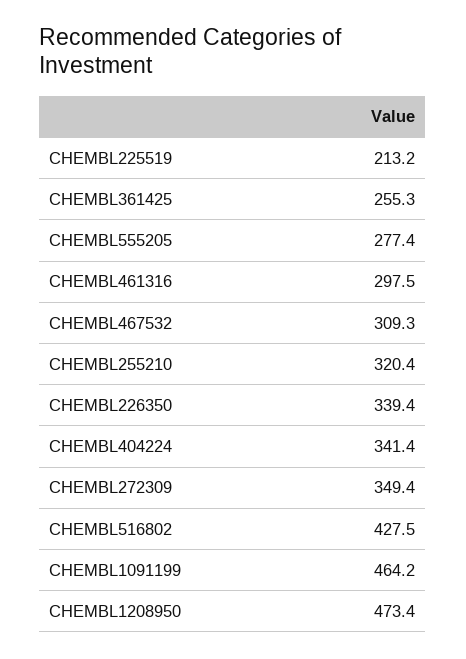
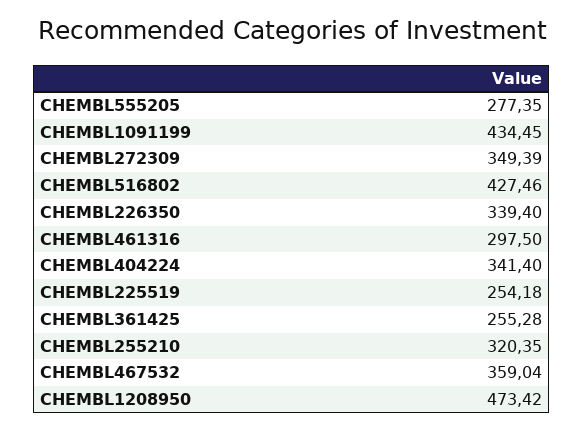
CHEMBL225519: 213.2 -> 254.18
CHEMBL467532: 309.3 -> 359.04
CHEMBL1091199: 464.2 -> 434.45

